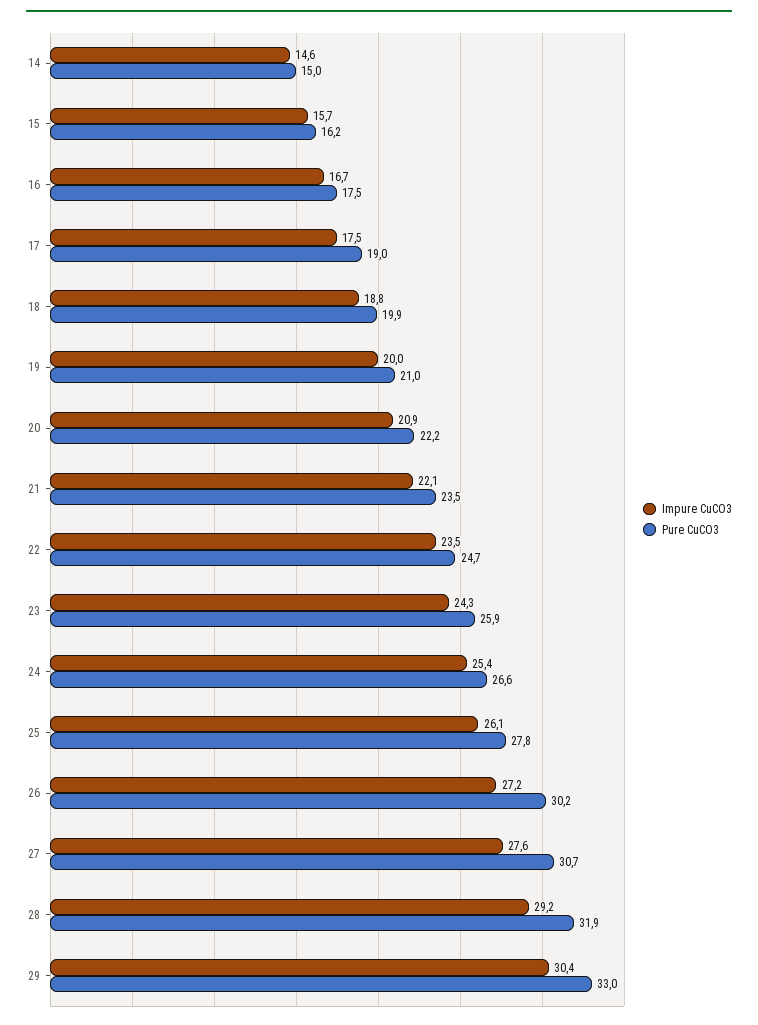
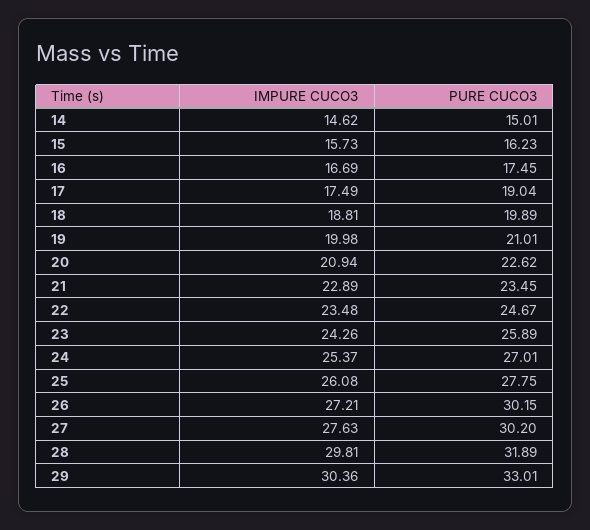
Pure CuCO3, 20: 22.2 -> 22.62
Impure CuCO3, 21: 22.1 -> 22.89
Pure CuCO3, 24: 26.6 -> 27.01
Pure CuCO3, 27: 30.7 -> 30.2
Impure CuCO3, 28: 29.2 -> 29.81

